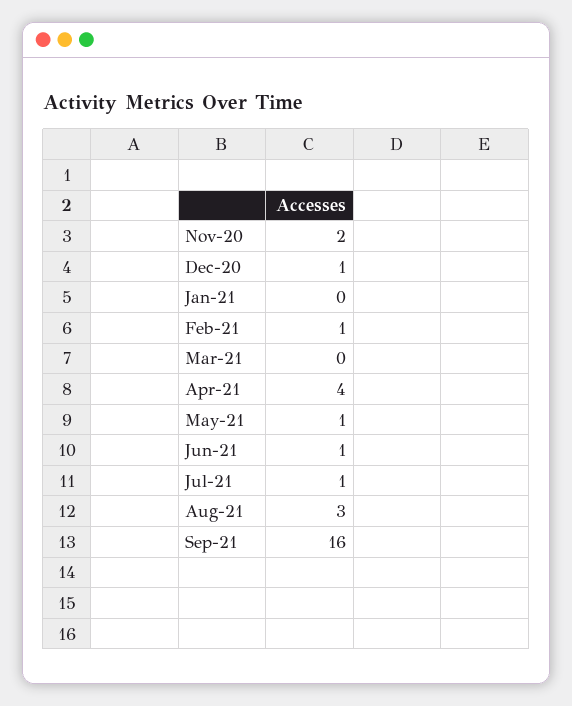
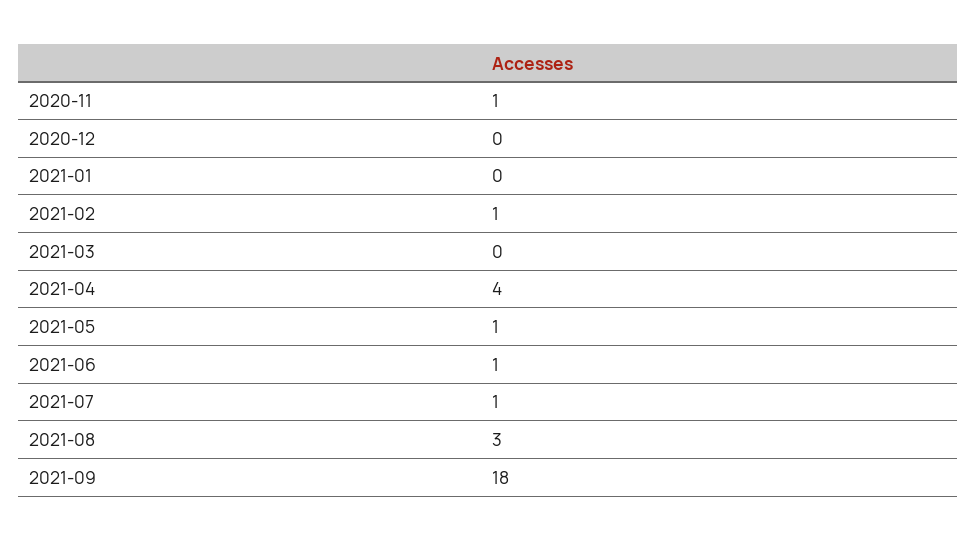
Nov-20: 2 -> 1
Dec-20: 1 -> 0
Sep-21: 16 -> 18

